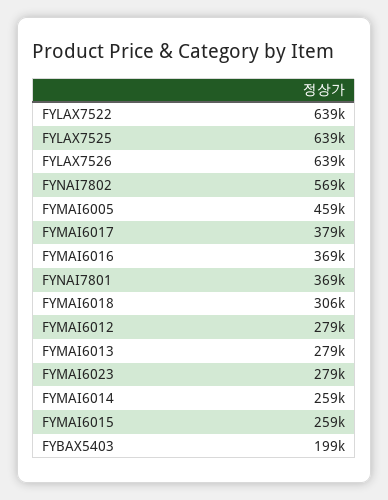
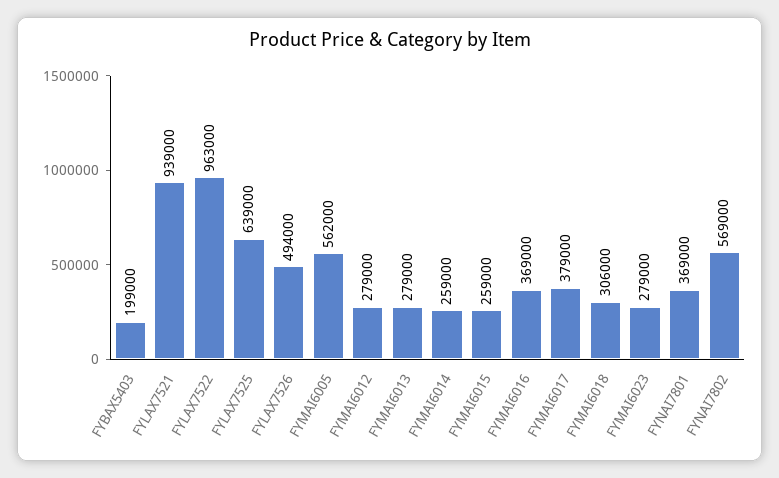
FYLAX7522: 639000 -> 963000
FYLAX7526: 639000 -> 494000
FYMAI6005: 459000 -> 562000
FYLAX7521: none -> 939000

